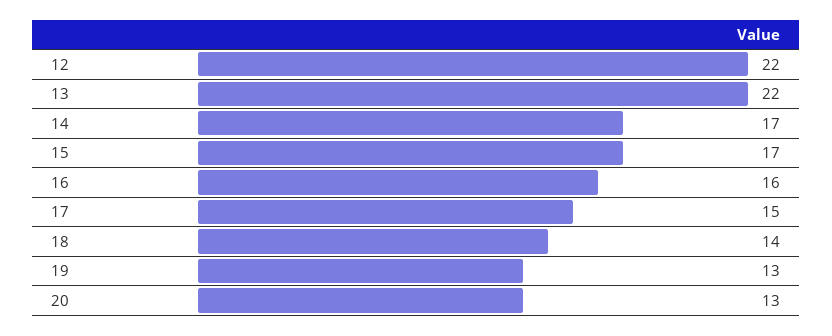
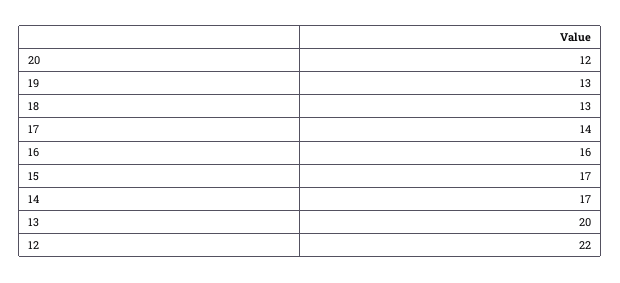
13: 22 -> 20
17: 15 -> 14
18: 14 -> 13
20: 13 -> 12

